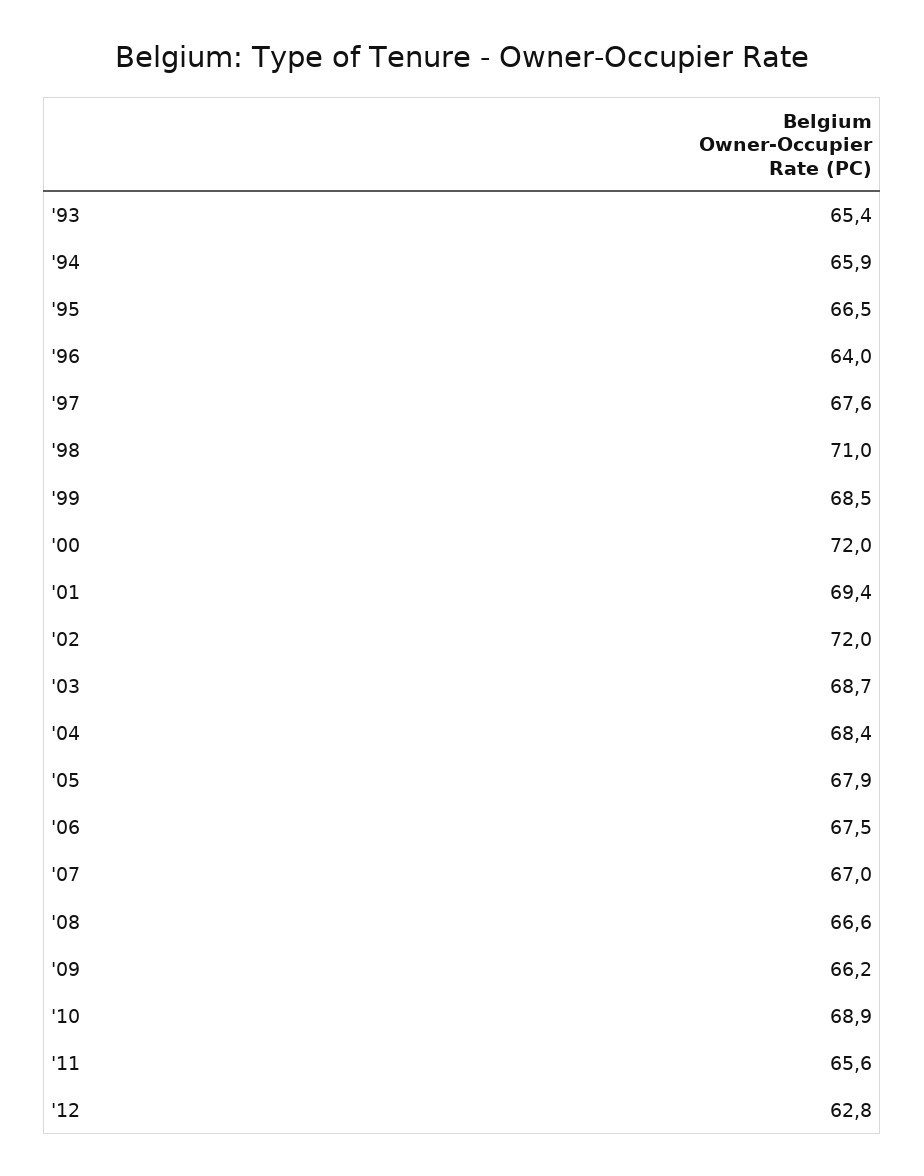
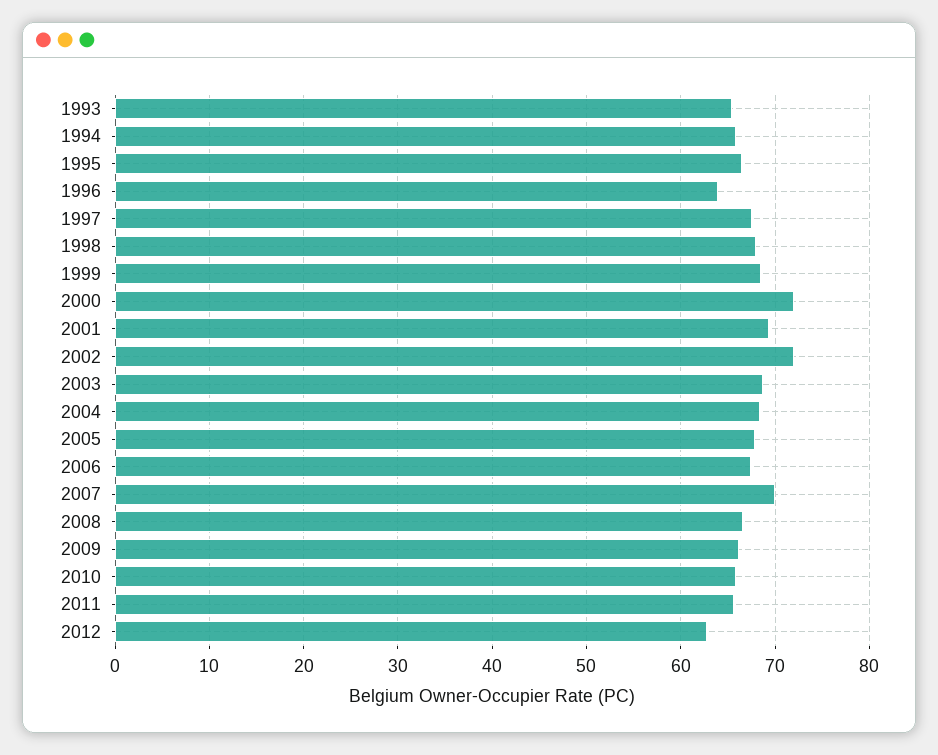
'98: 71 -> 68
'07: 67 -> 70
'10: 68.9 -> 66

